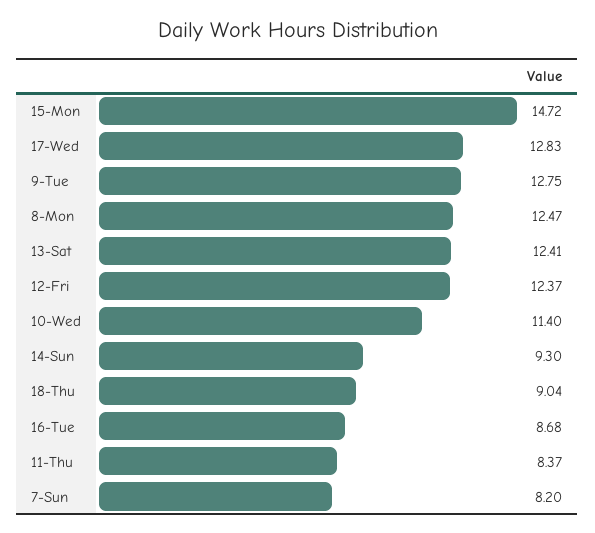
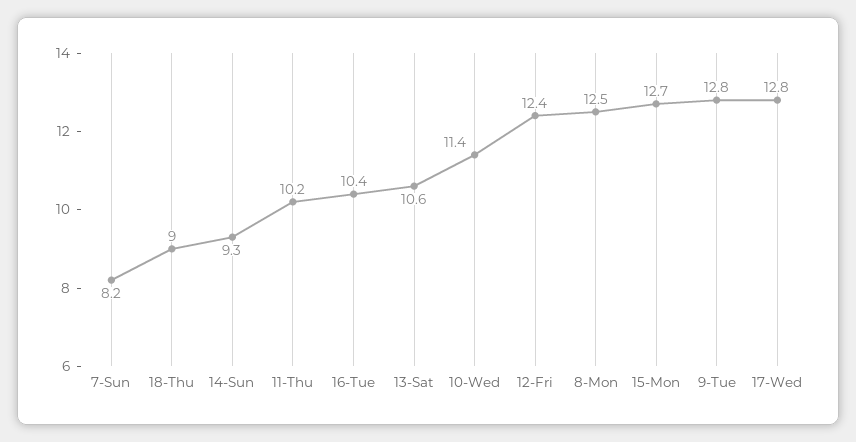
15-Mon: 14.72 -> 12.7
13-Sat: 12.41 -> 10.6
16-Tue: 8.68 -> 10.4
11-Thu: 8.37 -> 10.2

